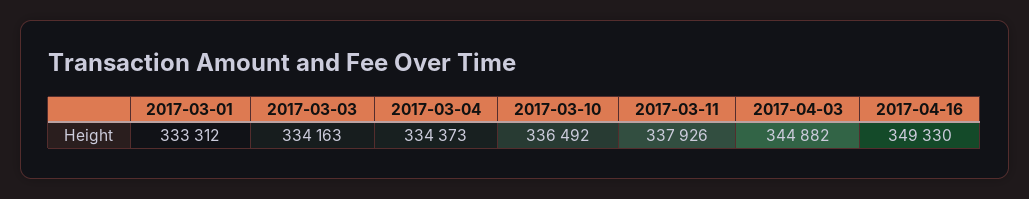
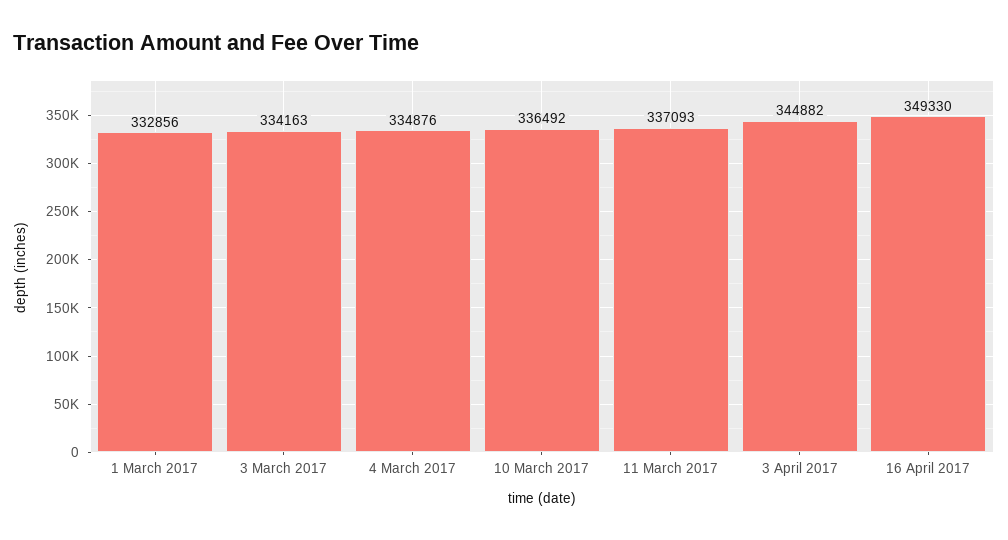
2017-03-01: 333312 -> 332856
2017-03-04: 334373 -> 334876
2017-03-11: 337926 -> 337093

